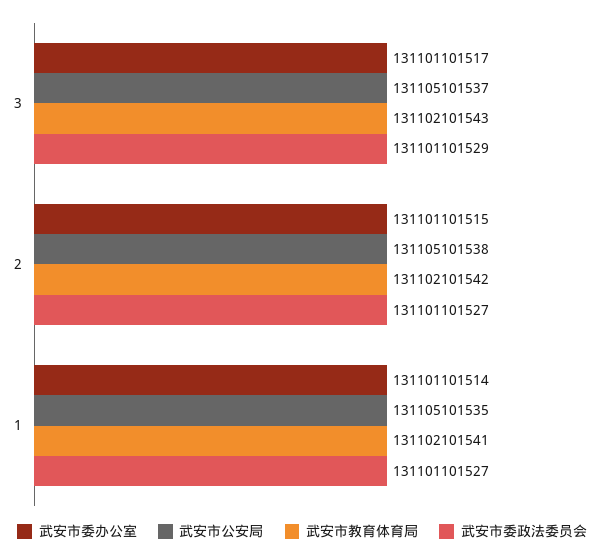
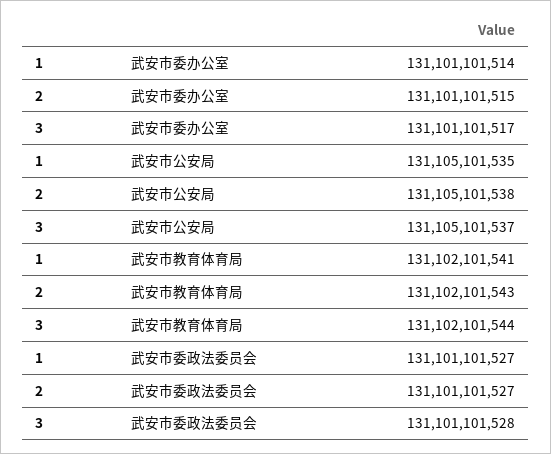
武安市教育体育局, 3: 131102101543 -> 131102101544
武安市委政法委员会, 3: 131101101529 -> 131101101528
武安市教育体育局, 2: 131102101542 -> 131102101543

